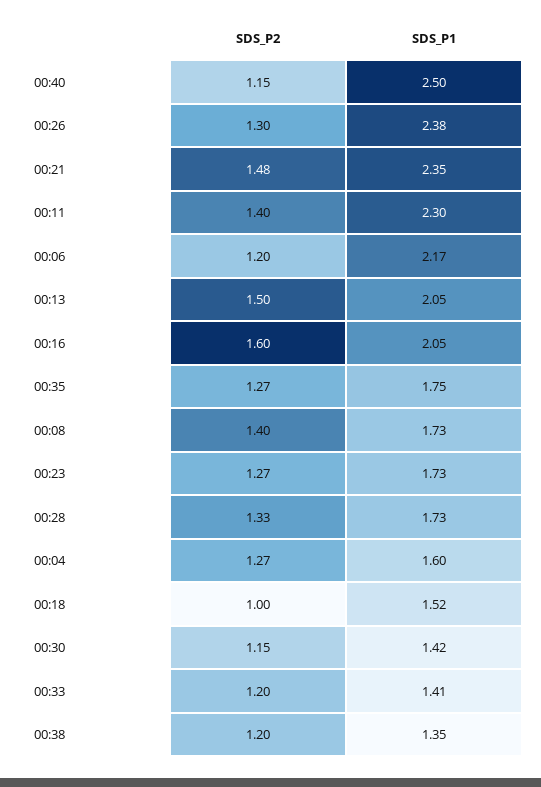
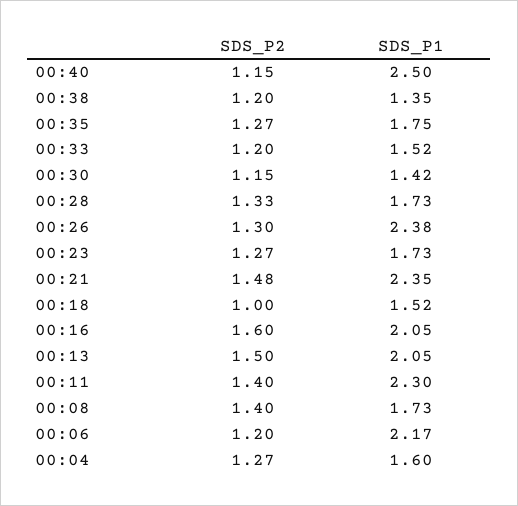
SDS_P1, 00:33: 1.41 -> 1.52

